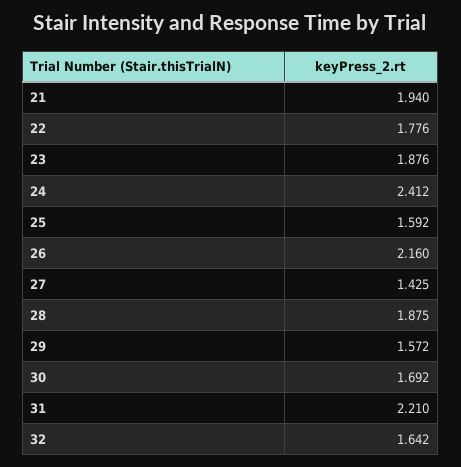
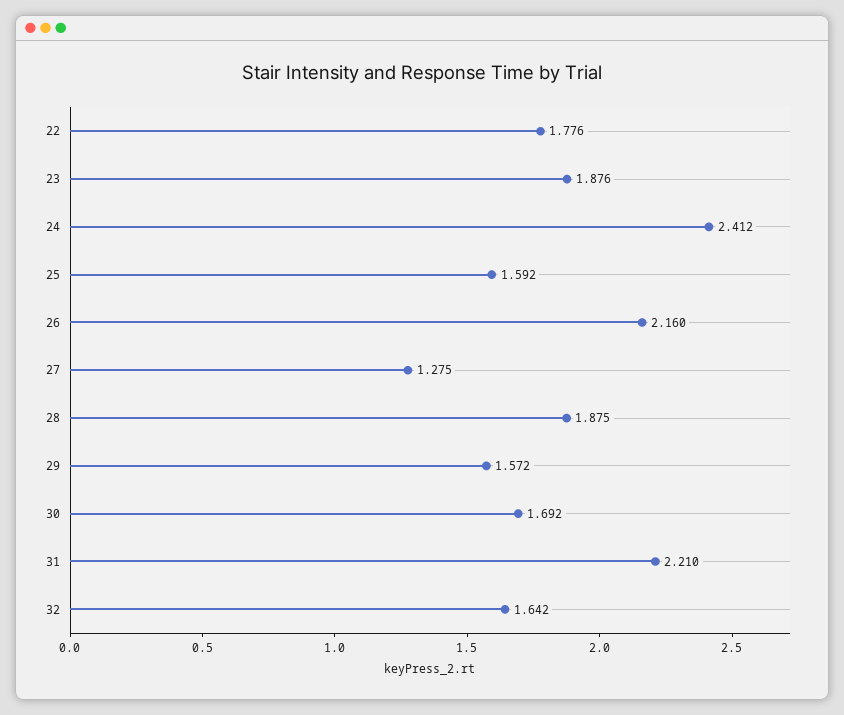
21: 1.94 -> none
27: 1.425 -> 1.275

